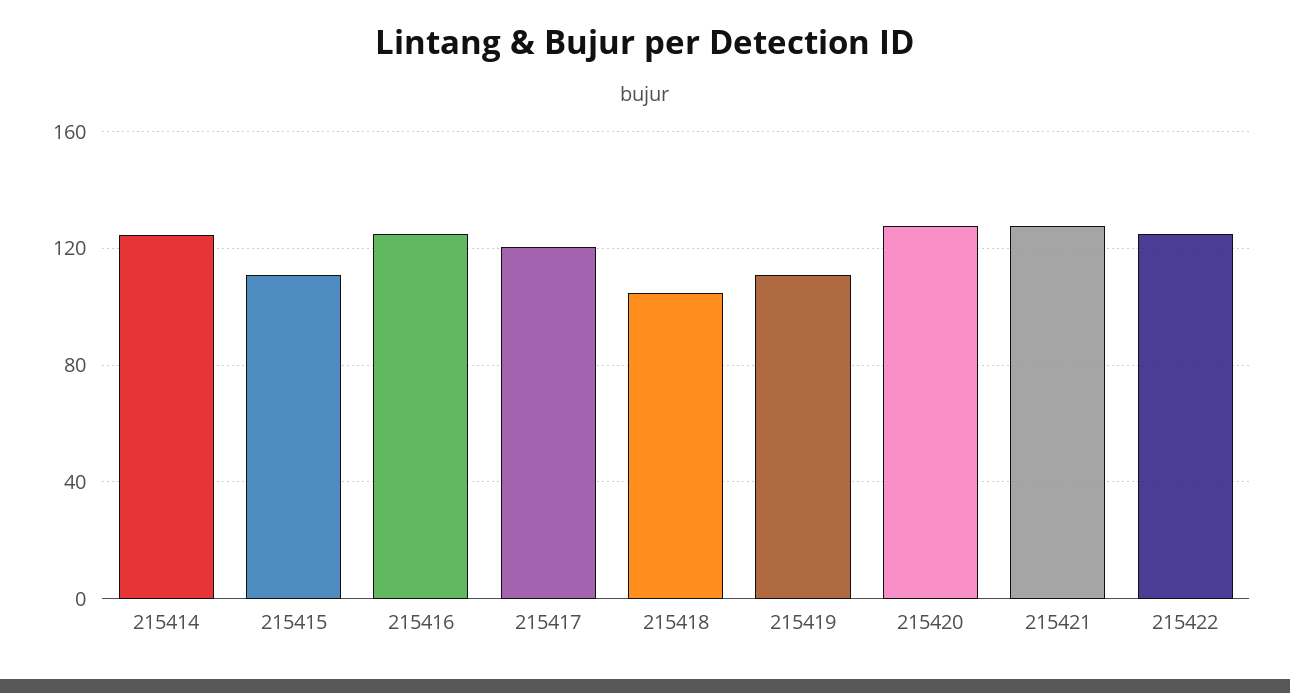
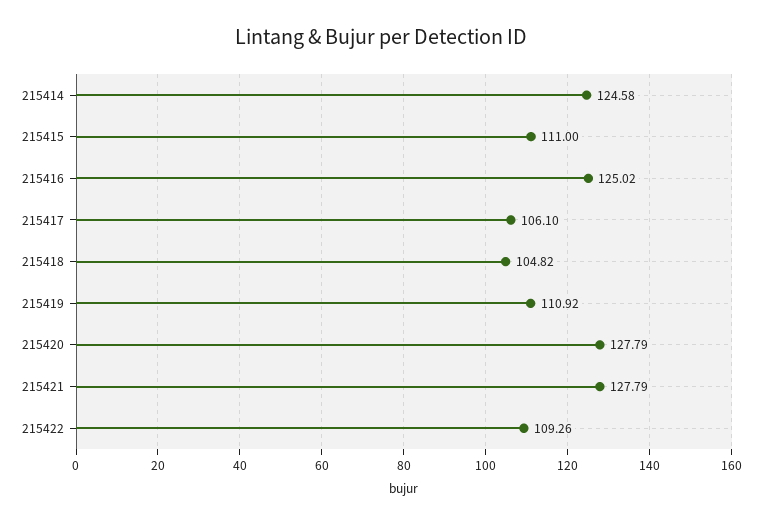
215417: 120 -> 106.1
215422: 125 -> 109.26

